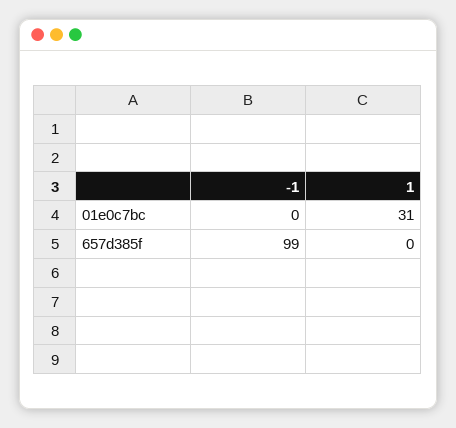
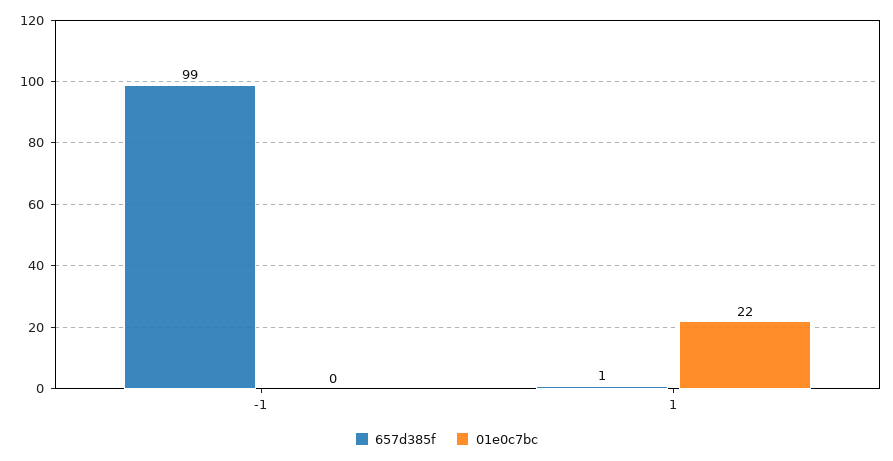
01e0c7bc, 1: 31 -> 22
657d385f, 1: 0 -> 1

